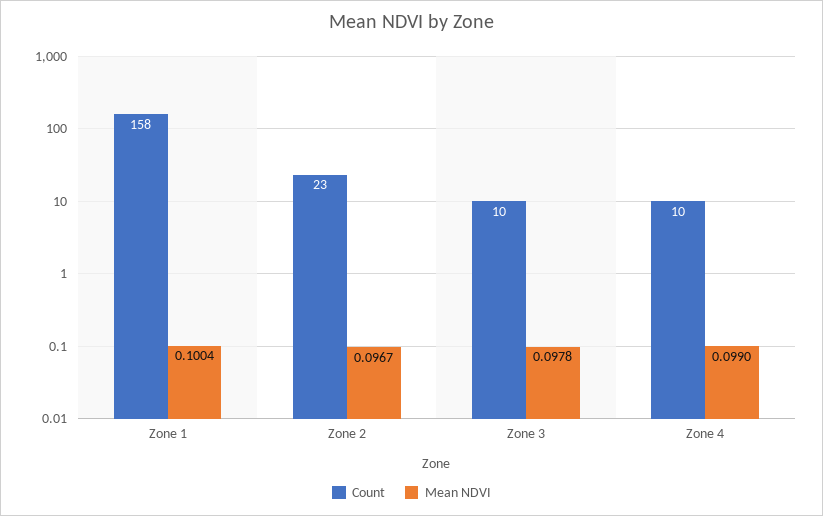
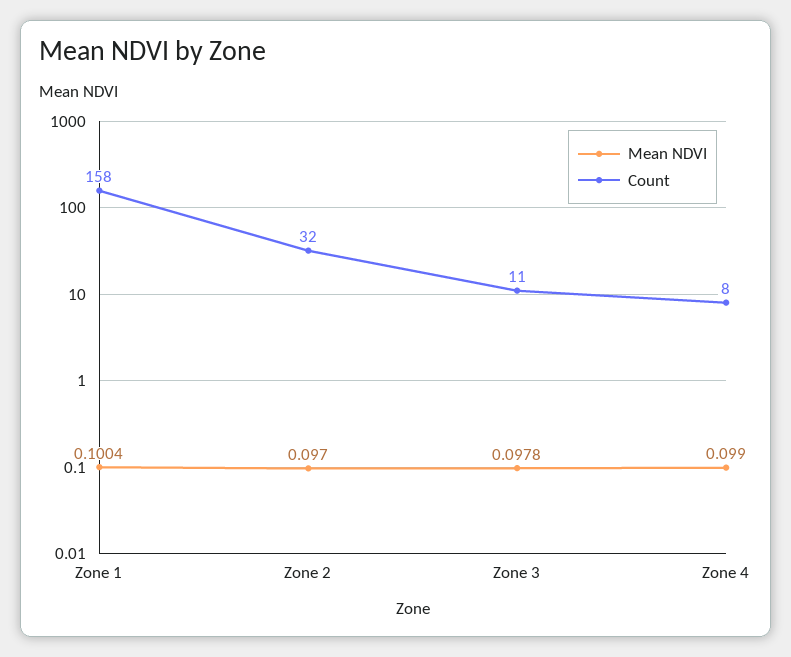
Count, Zone 2: 23 -> 32
Mean NDVI, Zone 2: 0.0967 -> 0.097
Count, Zone 3: 10 -> 11
Count, Zone 4: 10 -> 8

